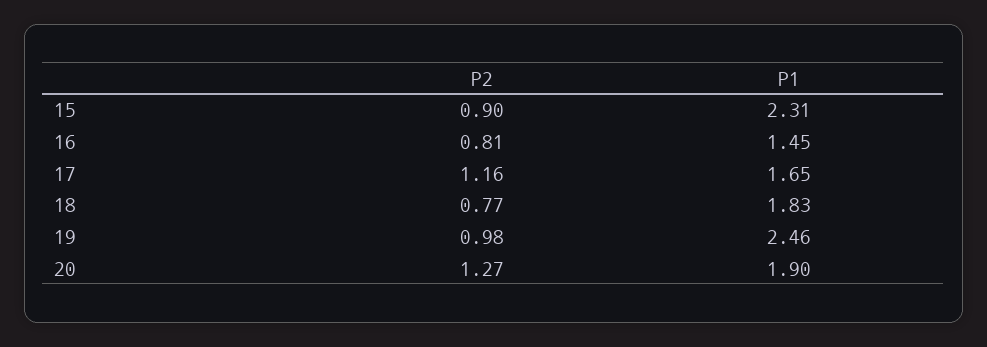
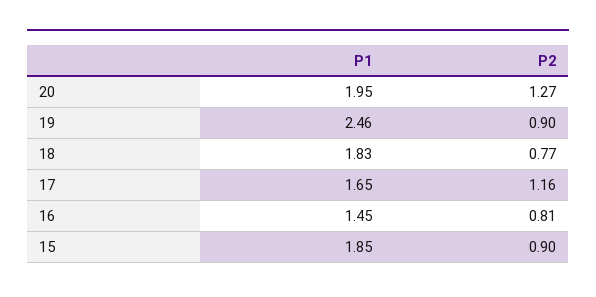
P1, 15: 2.31 -> 1.85
P2, 19: 0.98 -> 0.9
P1, 20: 1.9 -> 1.95

